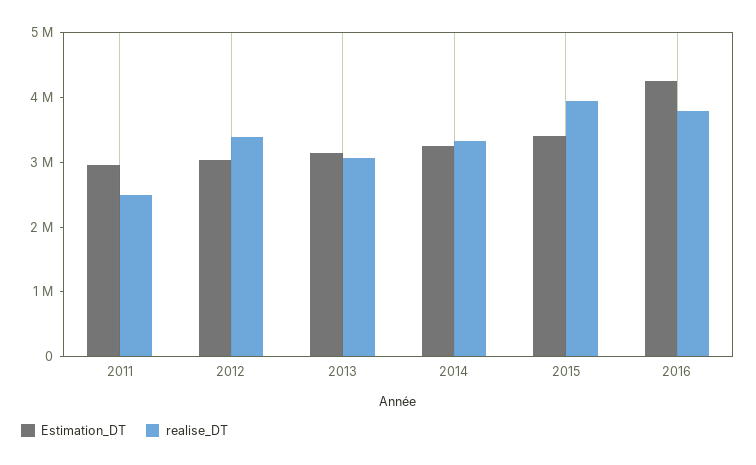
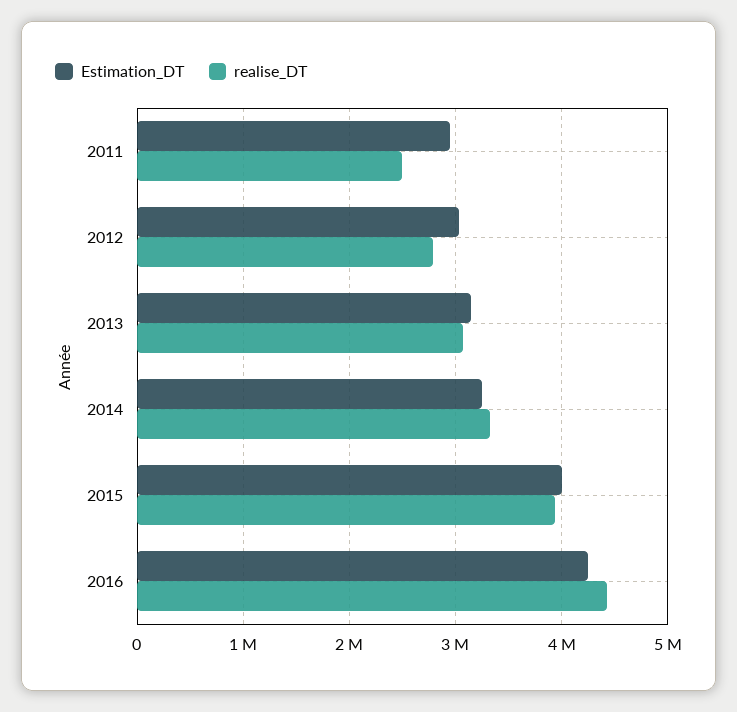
realise_DT, 2012: 3400000 -> 2800000
Estimation_DT, 2015: 3400000 -> 4000000
realise_DT, 2016: 3800000 -> 4400000

